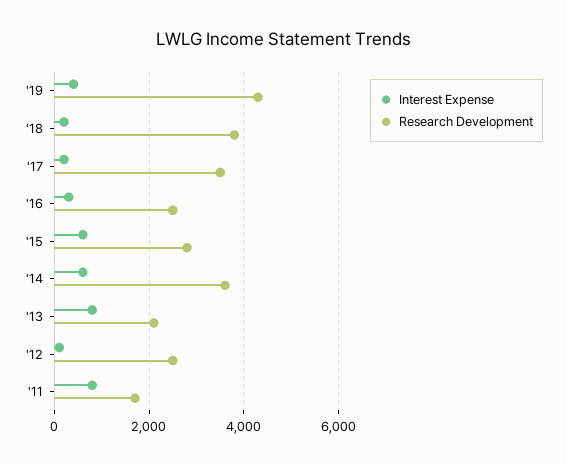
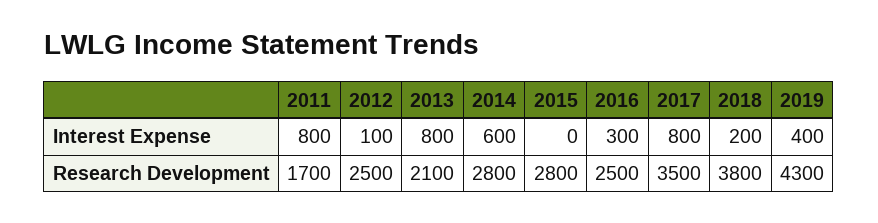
Interest Expense, '17: 200 -> 800
Interest Expense, '15: 600 -> 0
Research Development, '14: 3600 -> 2800

